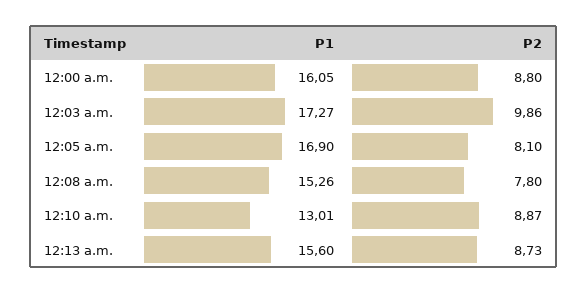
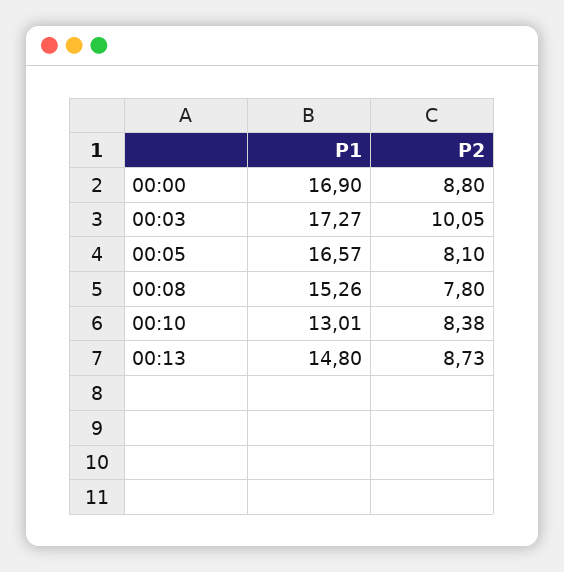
P1, 12:00 a.m.: 16.05 -> 16.9
P2, 12:03 a.m.: 9.86 -> 10.05
P1, 12:05 a.m.: 16.9 -> 16.57
P2, 12:10 a.m.: 8.87 -> 8.38
P1, 12:13 a.m.: 15.6 -> 14.8

